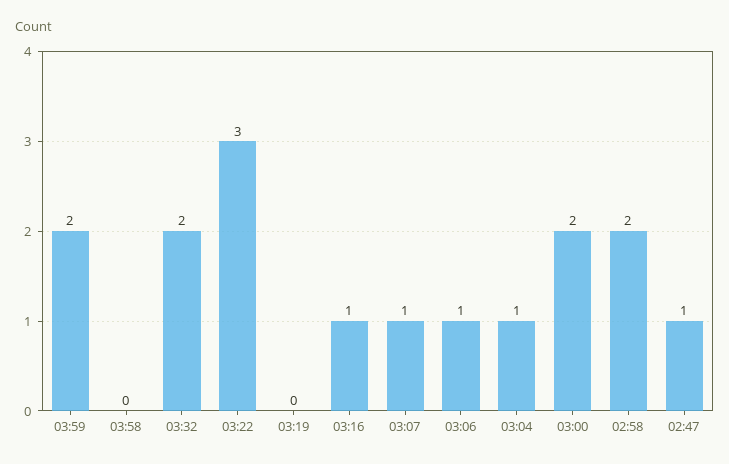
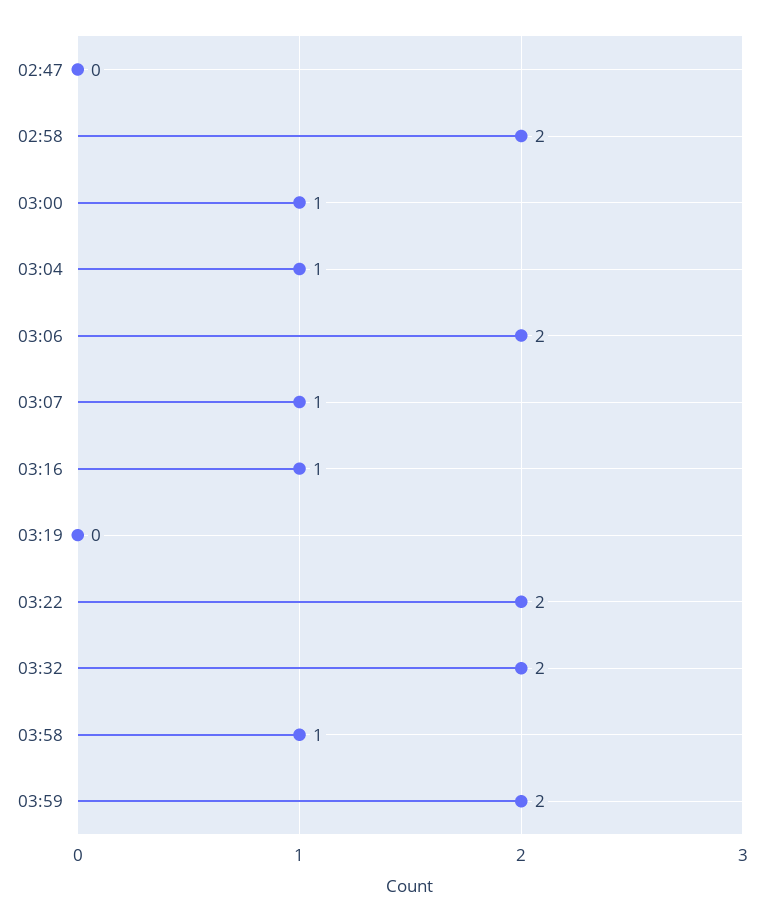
03:58: 0 -> 1
03:22: 3 -> 2
03:06: 1 -> 2
03:00: 2 -> 1
02:47: 1 -> 0

